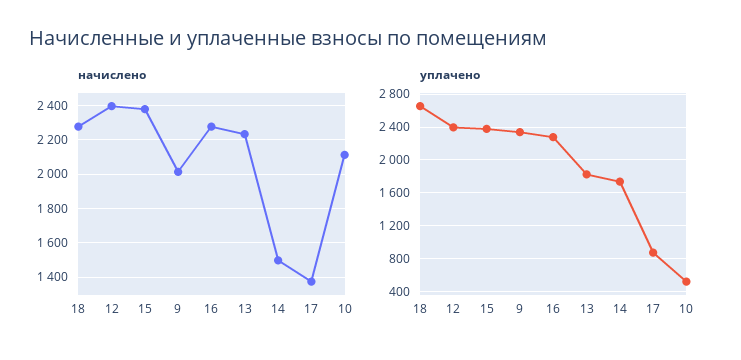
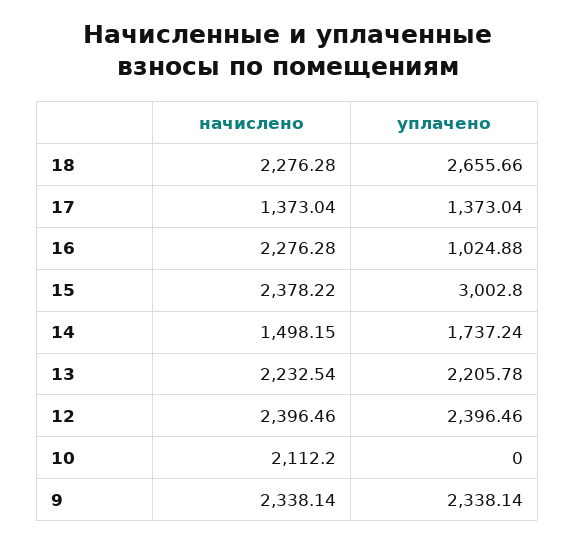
начислено, 9: 2000 -> 2338.14
уплачено, 15: 2400 -> 3002.8
уплачено, 16: 2300 -> 1024.88
уплачено, 13: 1800 -> 2205.78
уплачено, 17: 900 -> 1373.04
уплачено, 10: 500 -> 0

